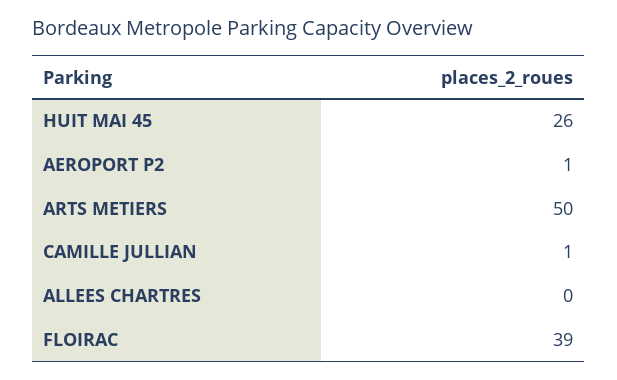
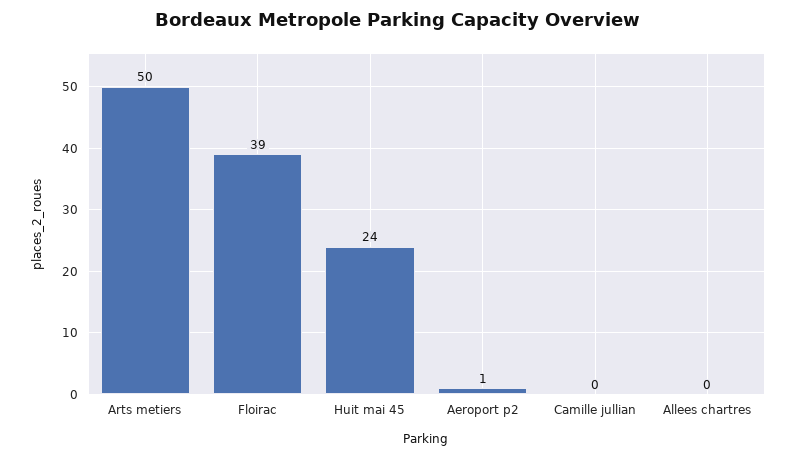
HUIT MAI 45: 26 -> 24
CAMILLE JULLIAN: 1 -> 0

